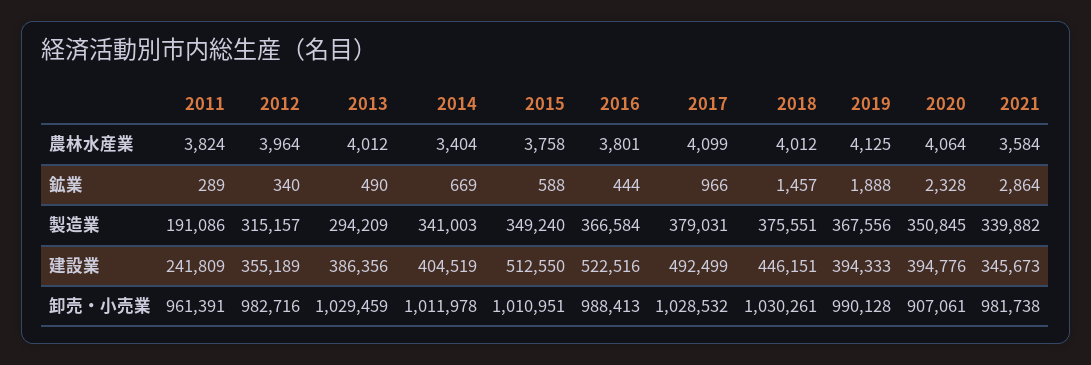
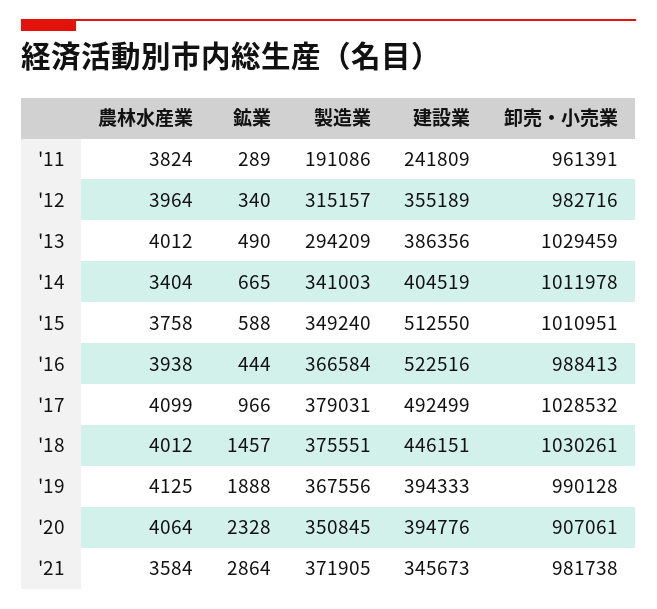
2016, 農林水産業: 3801 -> 3938
2014, 鉱業: 669 -> 665
2021, 製造業: 339882 -> 371905

